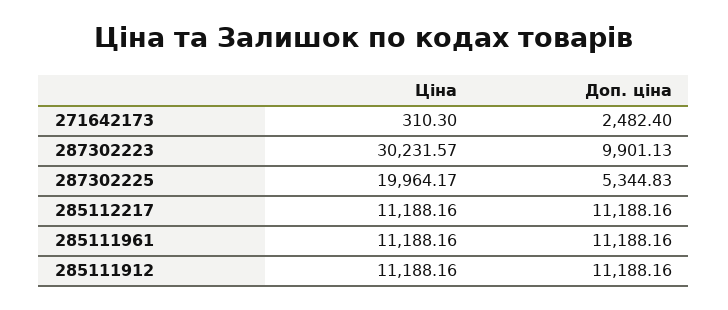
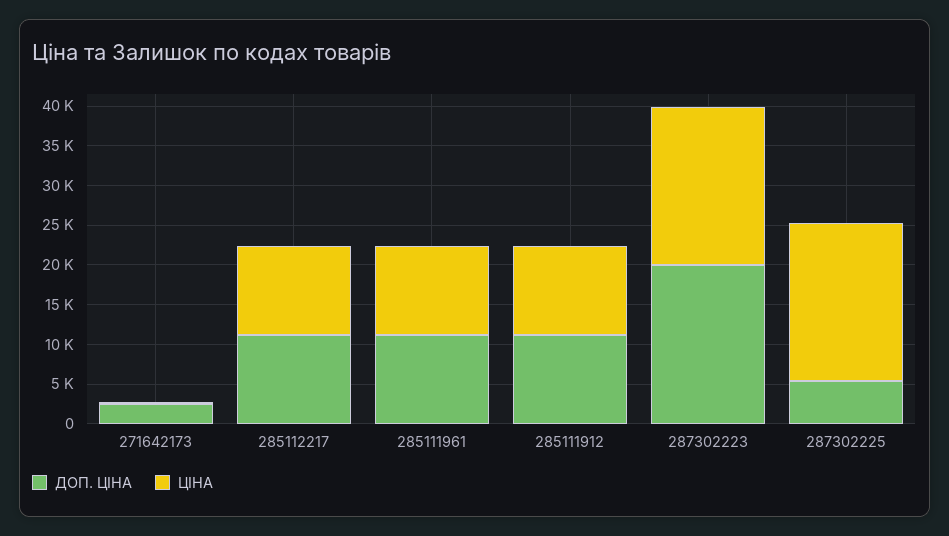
Ціна, 287302223: 30231.57 -> 20000
Доп. ціна, 287302223: 9901.13 -> 20000

